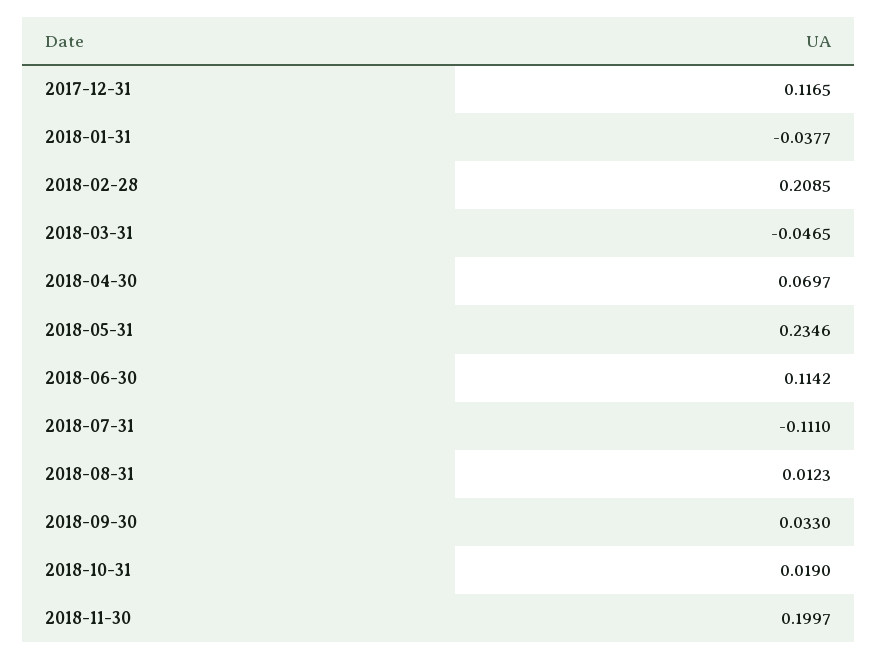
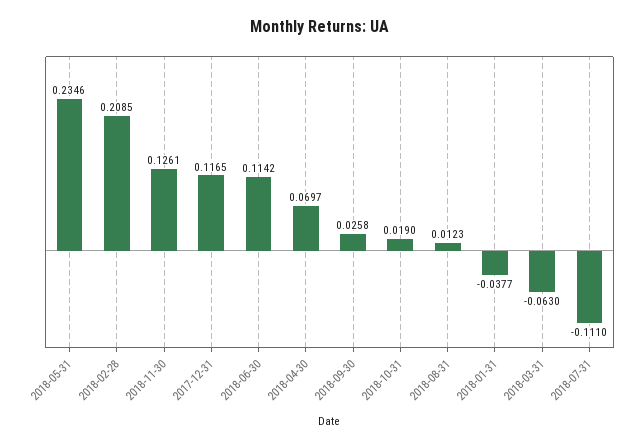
2018-03-31: -0.0465 -> -0.063
2018-09-30: 0.033 -> 0.0258
2018-11-30: 0.1997 -> 0.1261

